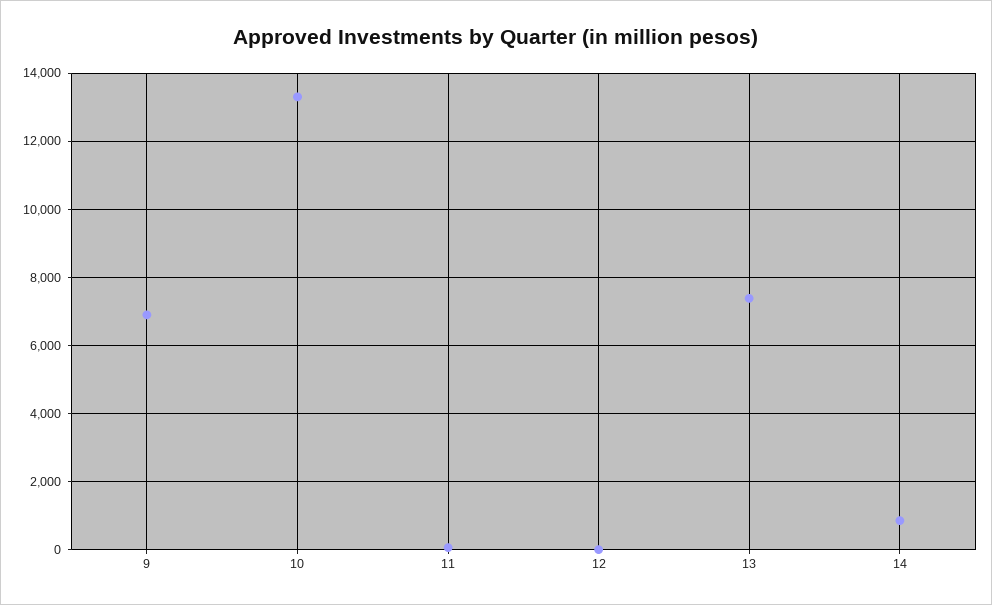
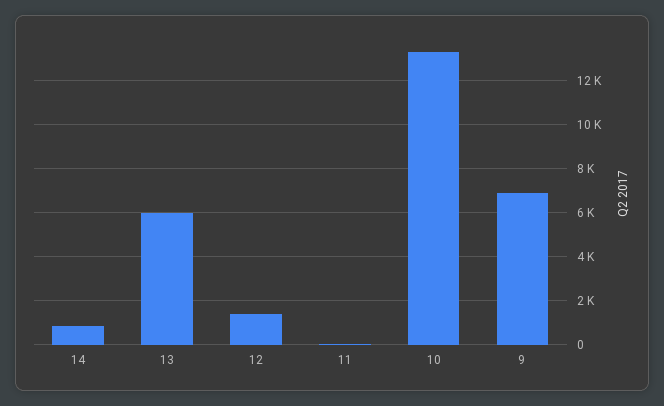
12: 0 -> 1500
13: 7400 -> 6000

